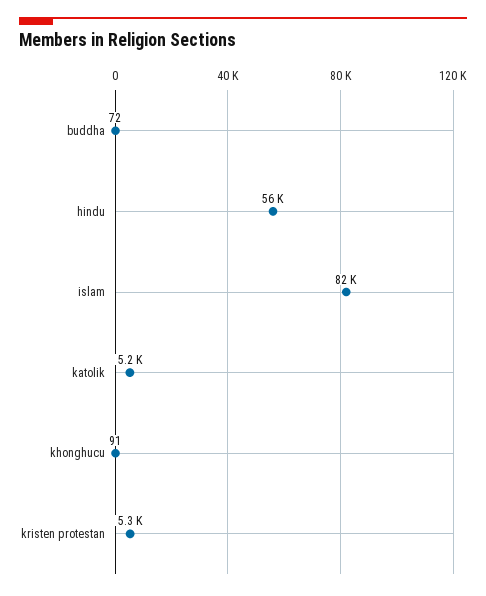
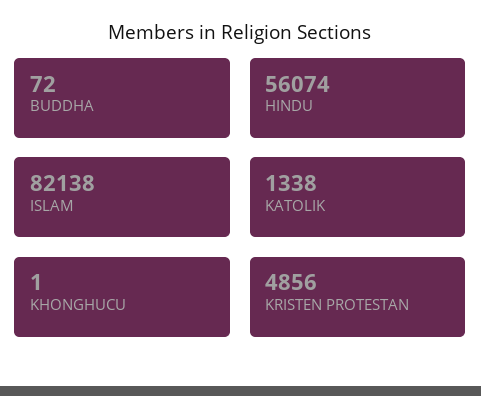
katolik: 5200 -> 1338
khonghucu: 91 -> 1
kristen protestan: 5300 -> 4856

